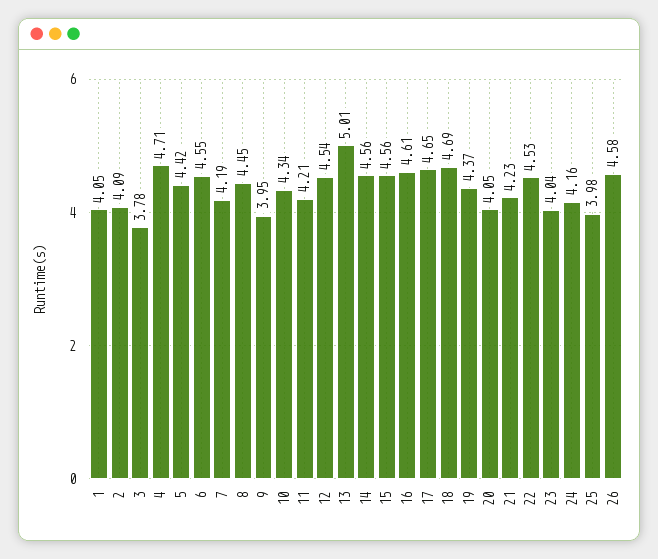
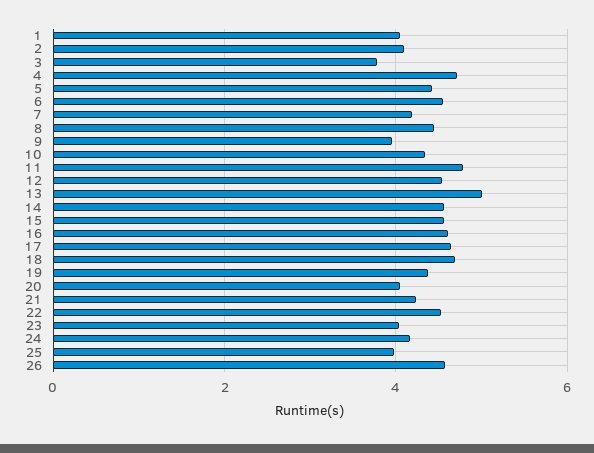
11: 4.21 -> 4.8

